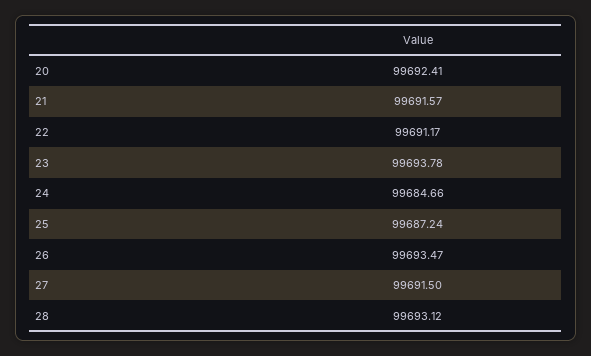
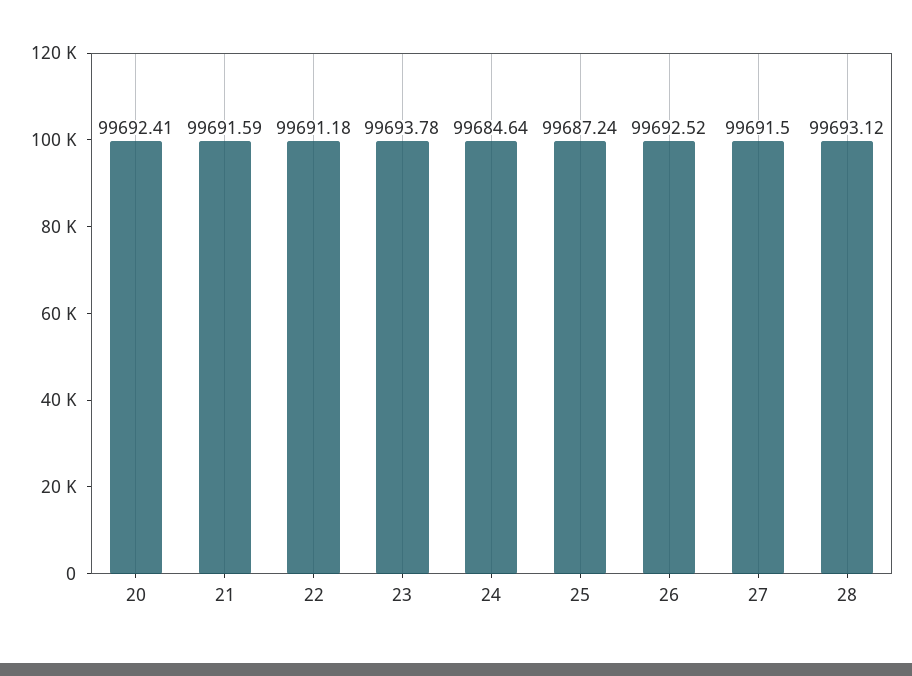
21: 99691.57 -> 99691.59
22: 99691.17 -> 99691.18
24: 99684.66 -> 99684.64
26: 99693.47 -> 99692.52

